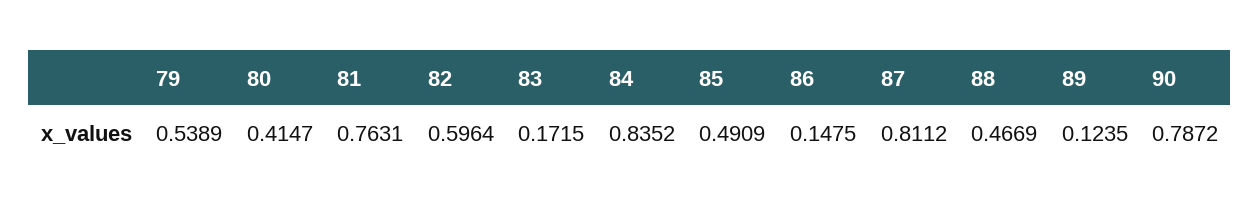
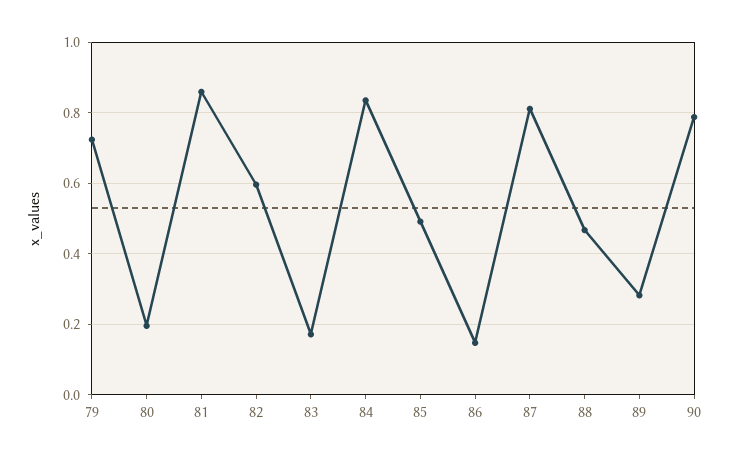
79: 0.5389 -> 0.72
80: 0.4147 -> 0.2
81: 0.7631 -> 0.86
89: 0.1235 -> 0.28

